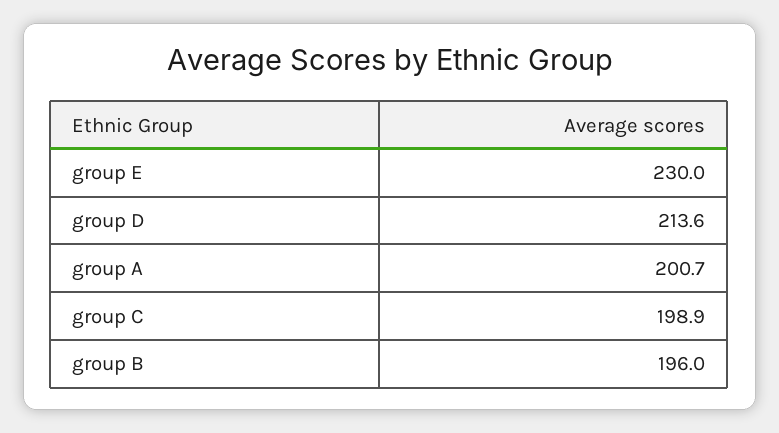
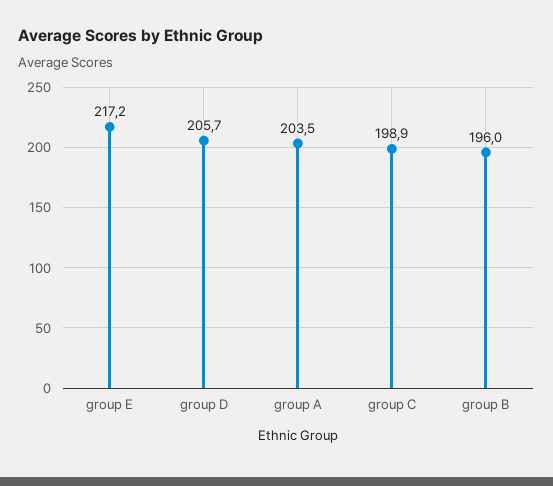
group E: 230 -> 217.2
group D: 213.6 -> 205.7
group A: 200.7 -> 203.5

